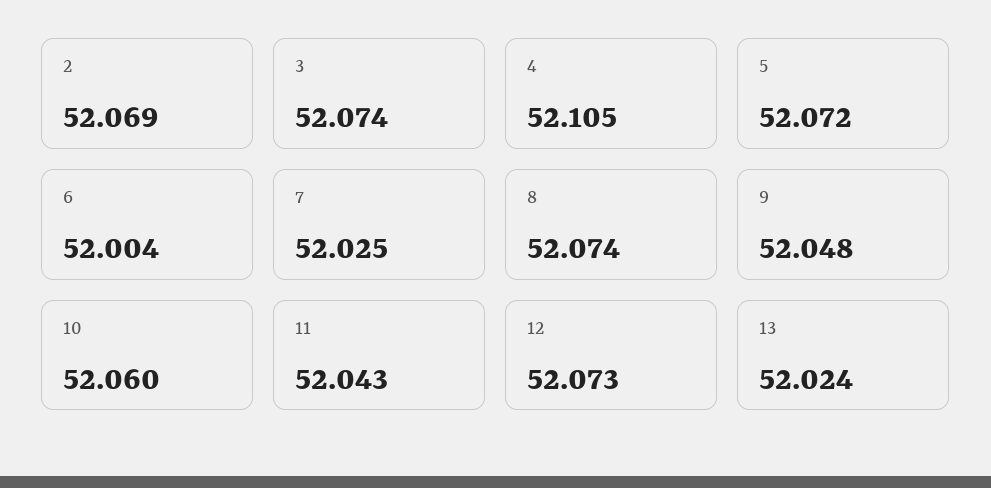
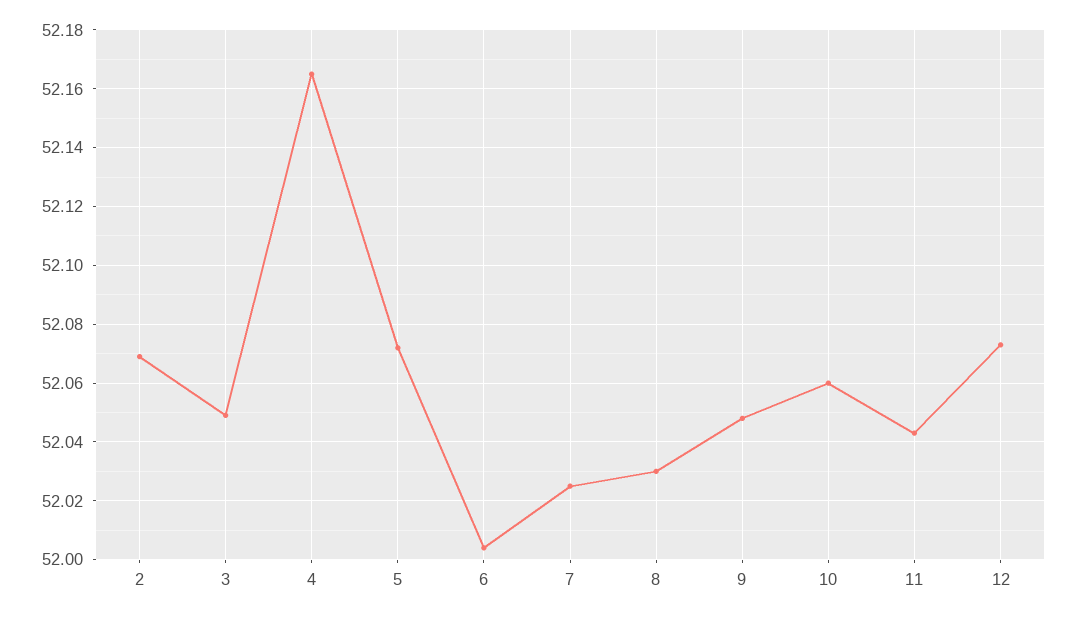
3: 52.074 -> 52.05
4: 52.105 -> 52.165
8: 52.074 -> 52.03
13: 52.024 -> none

